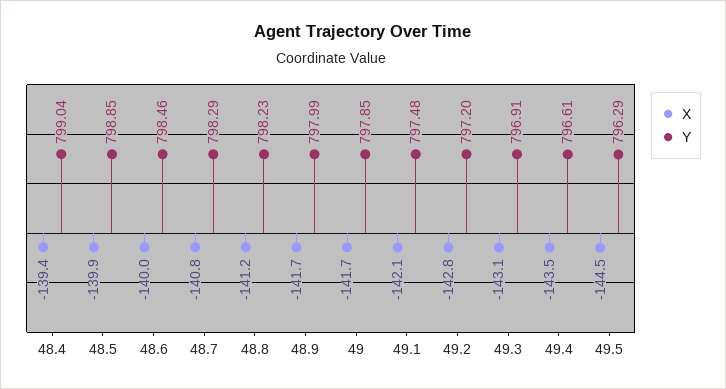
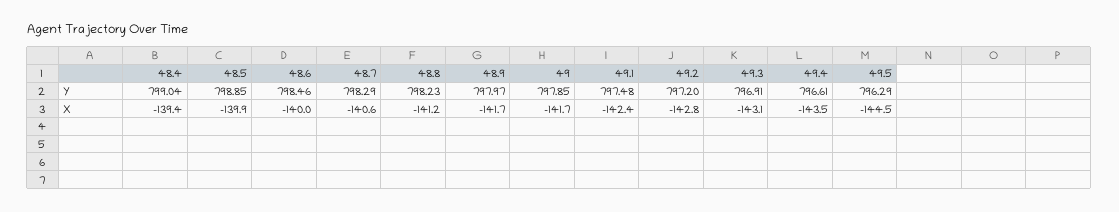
X, 48.7: -140.8 -> -140.6
Y, 48.9: 797.99 -> 797.97
X, 49.1: -142.1 -> -142.4

